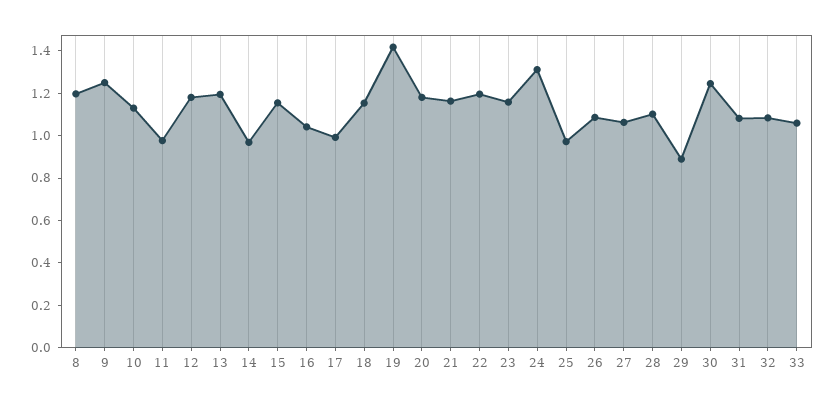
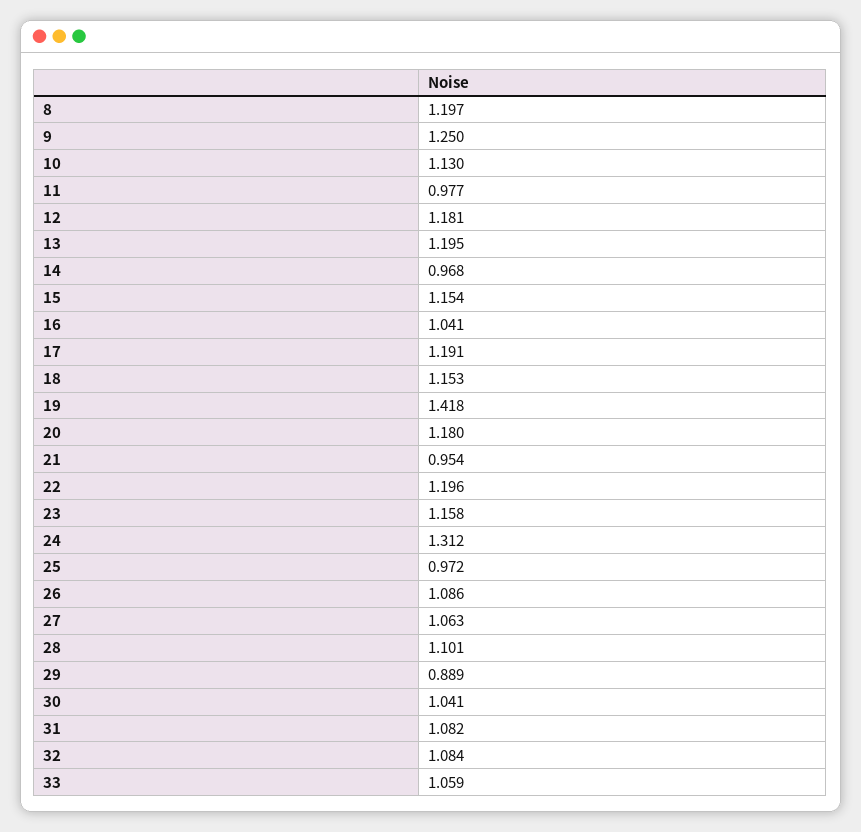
17: 1 -> 1.191
21: 1.15 -> 0.954
30: 1.25 -> 1.041

